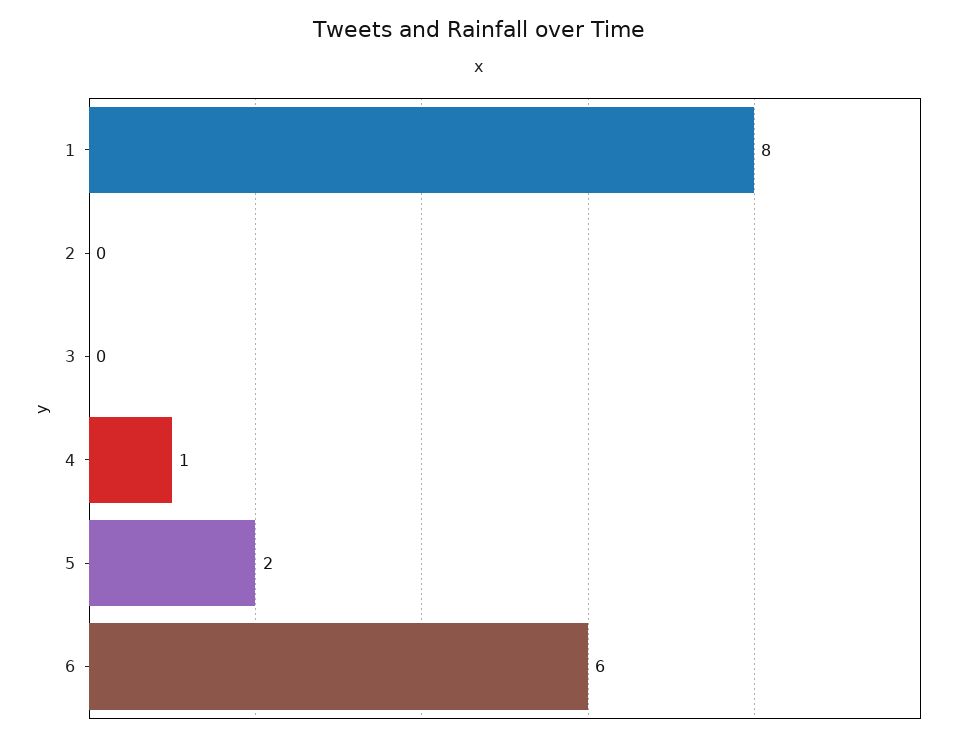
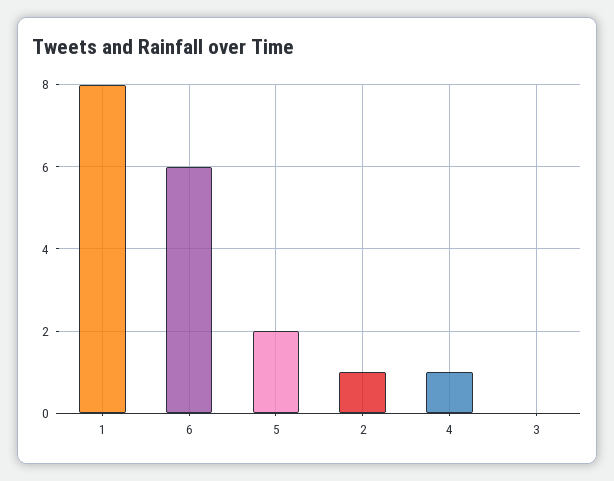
2: 0 -> 1

